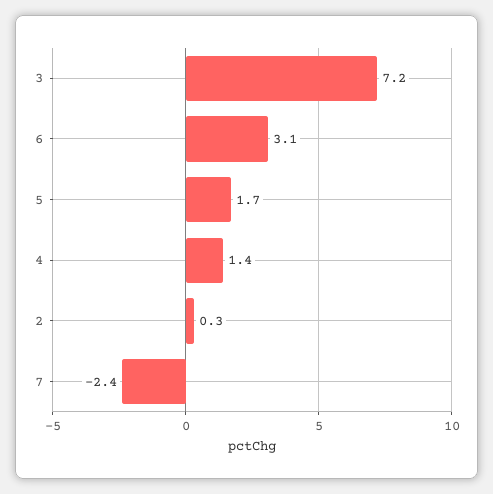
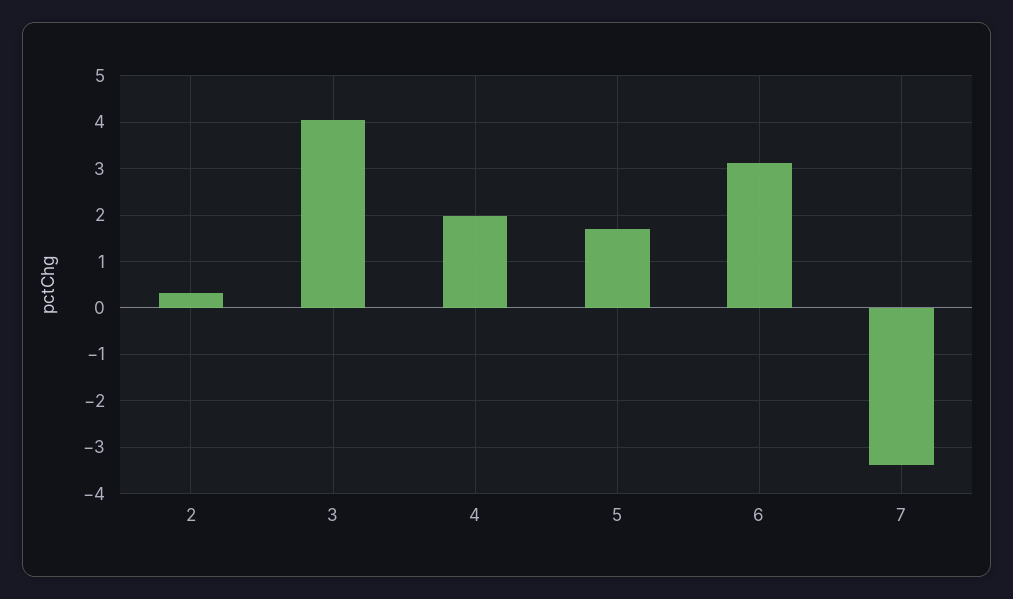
3: 7.2 -> 4
4: 1.4 -> 2
7: -2.4 -> -3.4

